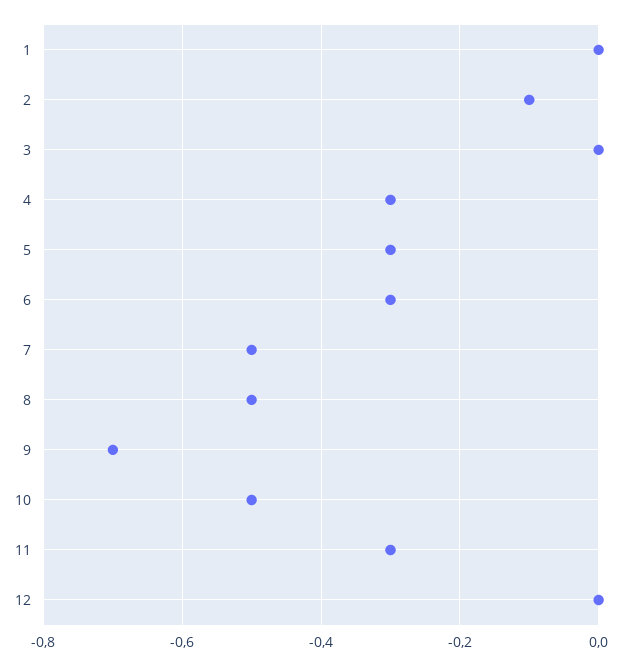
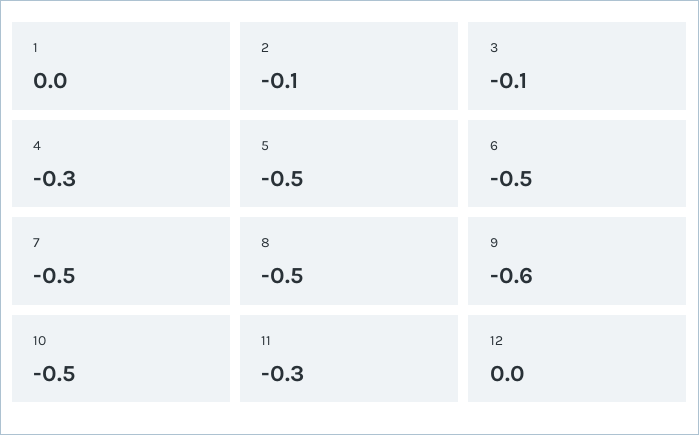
3: 0 -> -0.1
5: -0.3 -> -0.5
6: -0.3 -> -0.5
9: -0.7 -> -0.6

